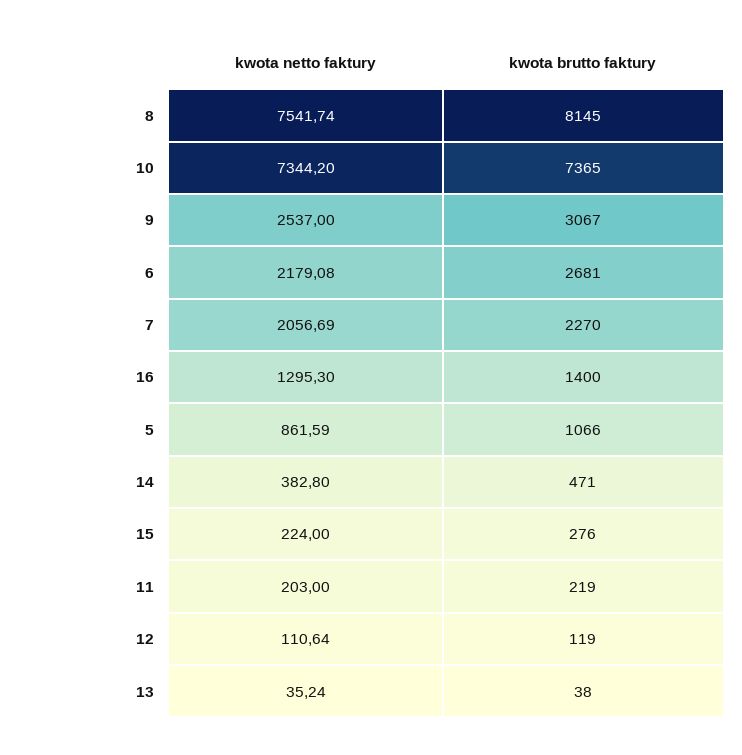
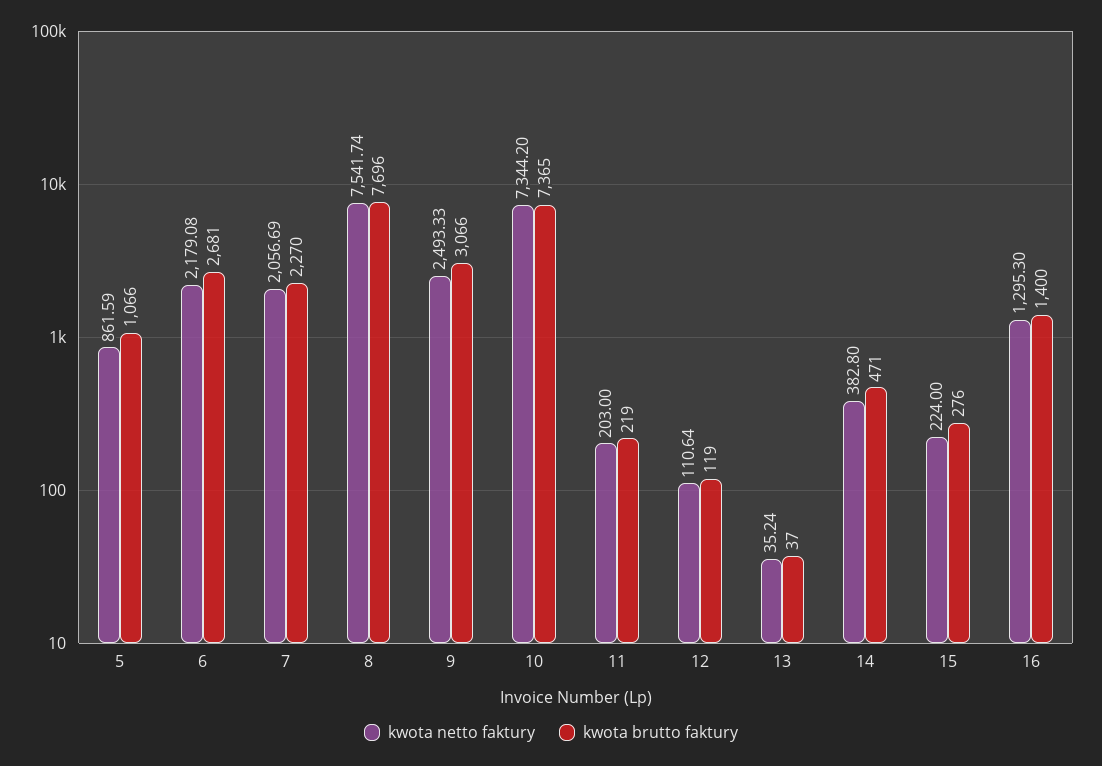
kwota brutto faktury, 8: 8145 -> 7696
kwota netto faktury, 9: 2537 -> 2493.33
kwota brutto faktury, 9: 3067 -> 3066
kwota brutto faktury, 13: 38 -> 37

